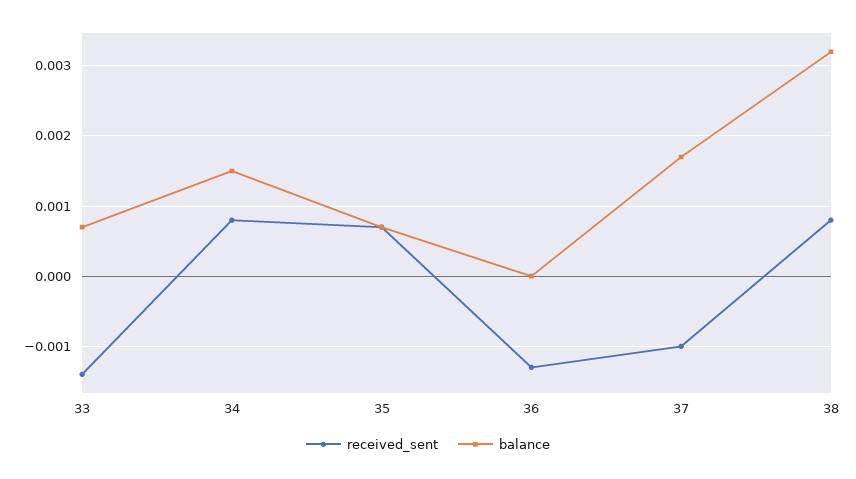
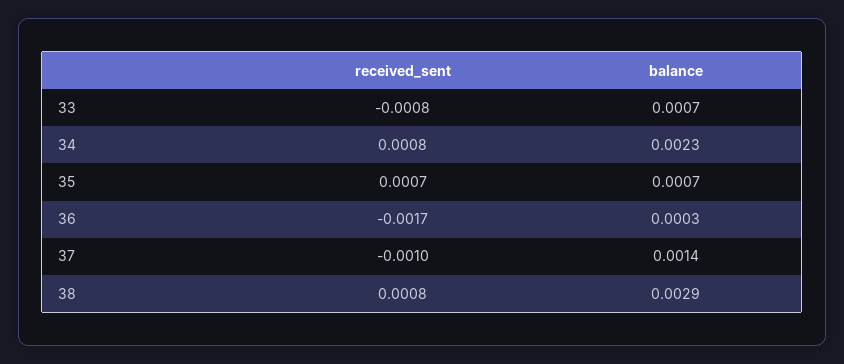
received_sent, 33: -0.0014 -> -0.0008
balance, 34: 0.0015 -> 0.0023
received_sent, 36: -0.0013 -> -0.0017
balance, 36: 0 -> 0.0003
balance, 37: 0.0017 -> 0.0014
balance, 38: 0.0032 -> 0.0029

